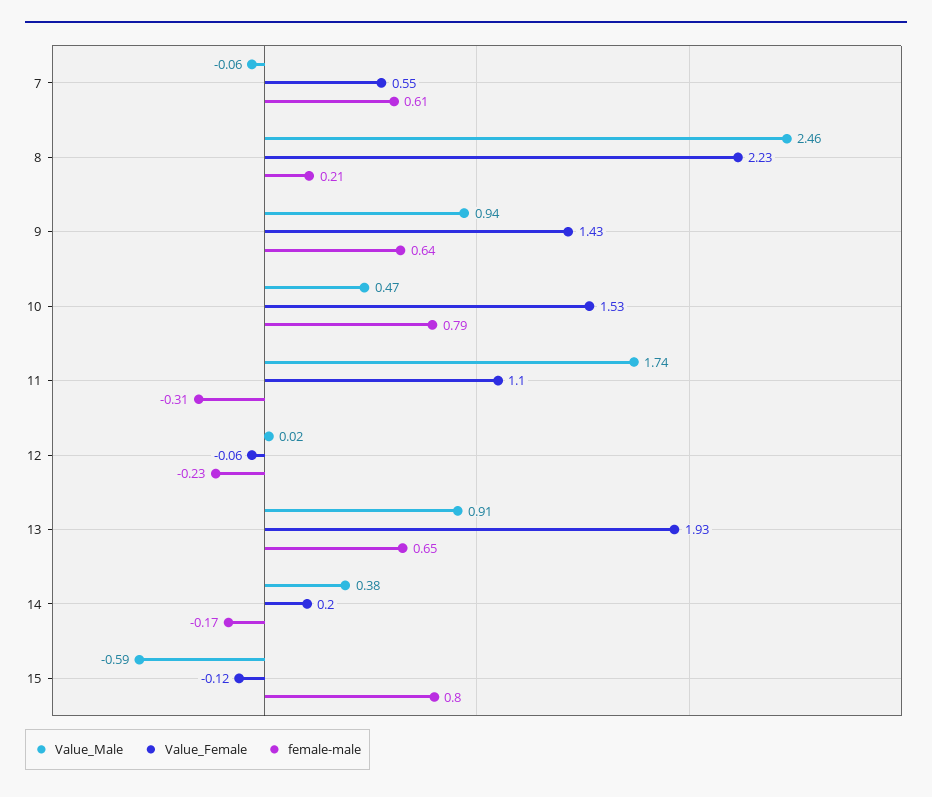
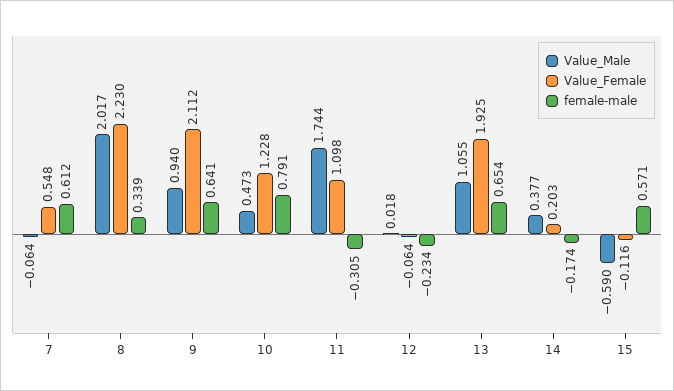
Value_Male, 8: 2.46 -> 2.017
female-male, 8: 0.21 -> 0.339
Value_Female, 9: 1.43 -> 2.112
Value_Female, 10: 1.53 -> 1.228
Value_Male, 13: 0.91 -> 1.055
female-male, 15: 0.8 -> 0.571

